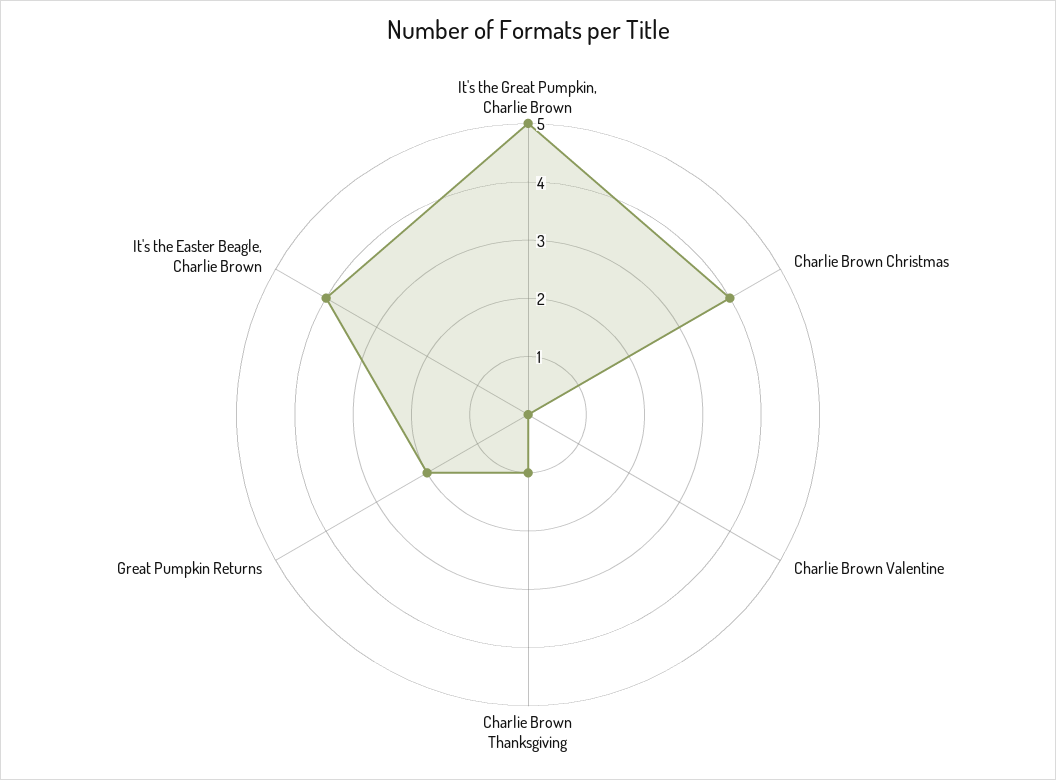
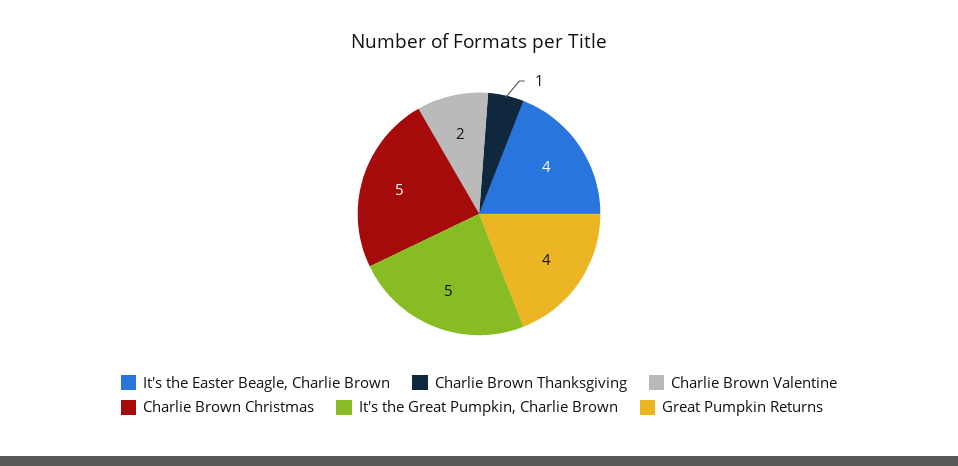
Charlie Brown Christmas: 4 -> 5
Charlie Brown Valentine: 0 -> 2
Great Pumpkin Returns: 2 -> 4

